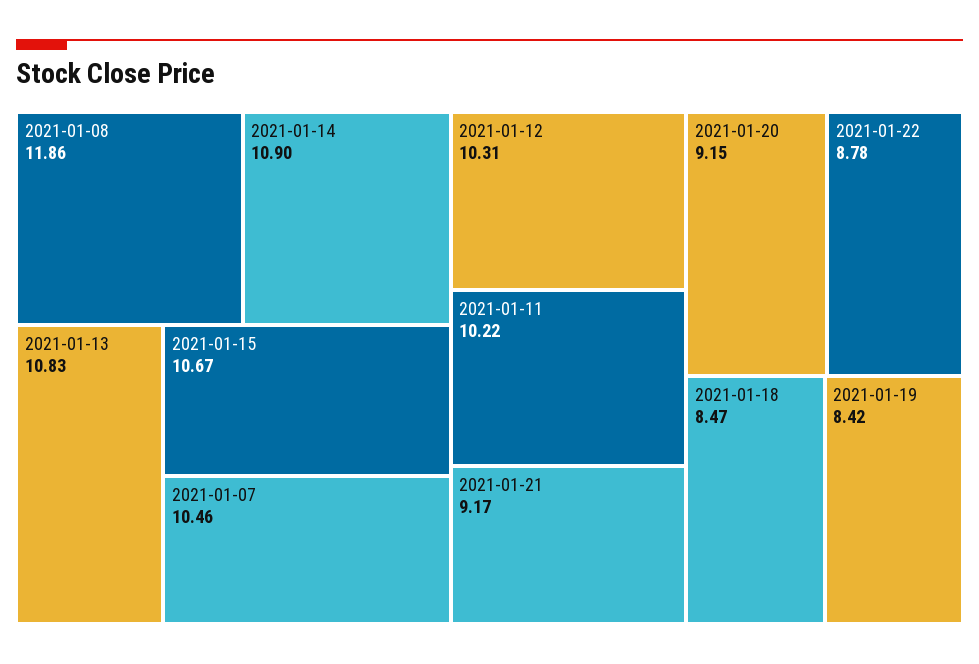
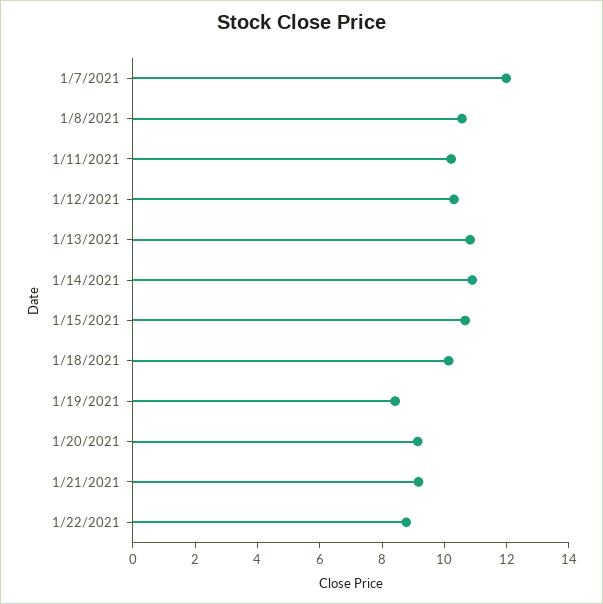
2021-01-08: 11.86 -> 10.5
2021-01-07: 10.46 -> 12
2021-01-18: 8.47 -> 10

